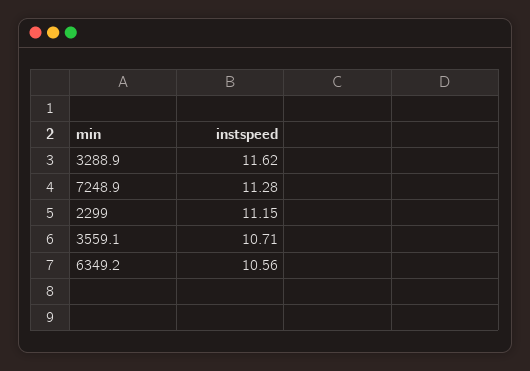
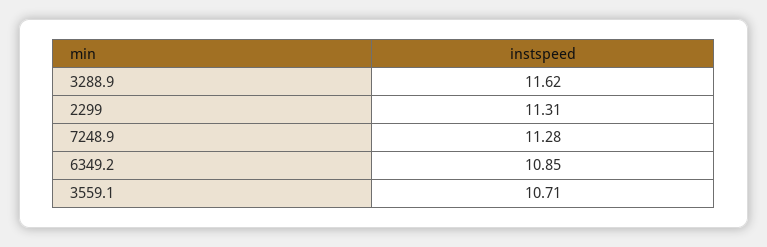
2299: 11.15 -> 11.31
6349.2: 10.56 -> 10.85

